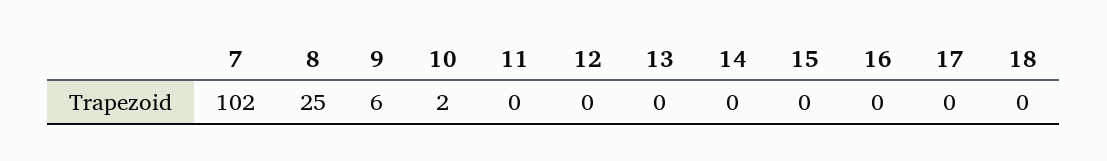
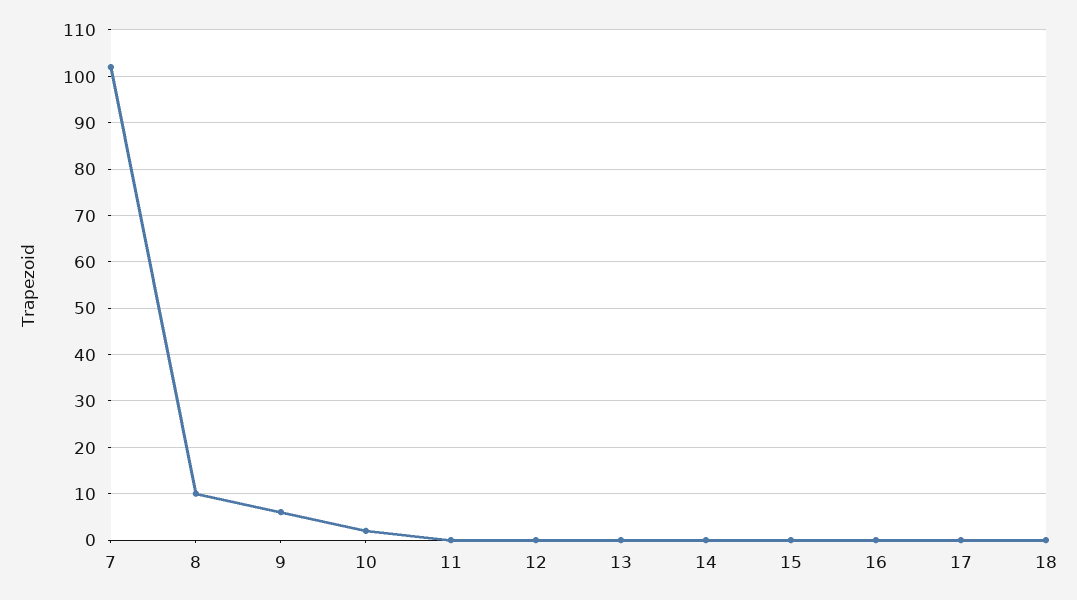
8: 25 -> 10

